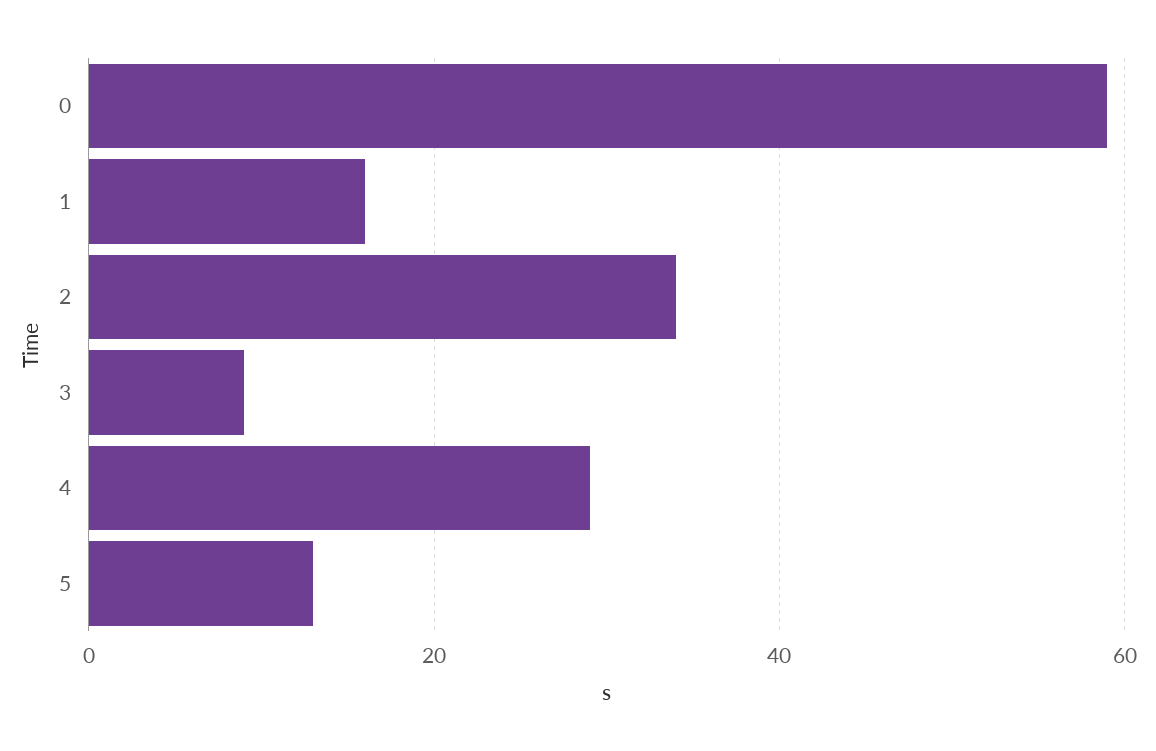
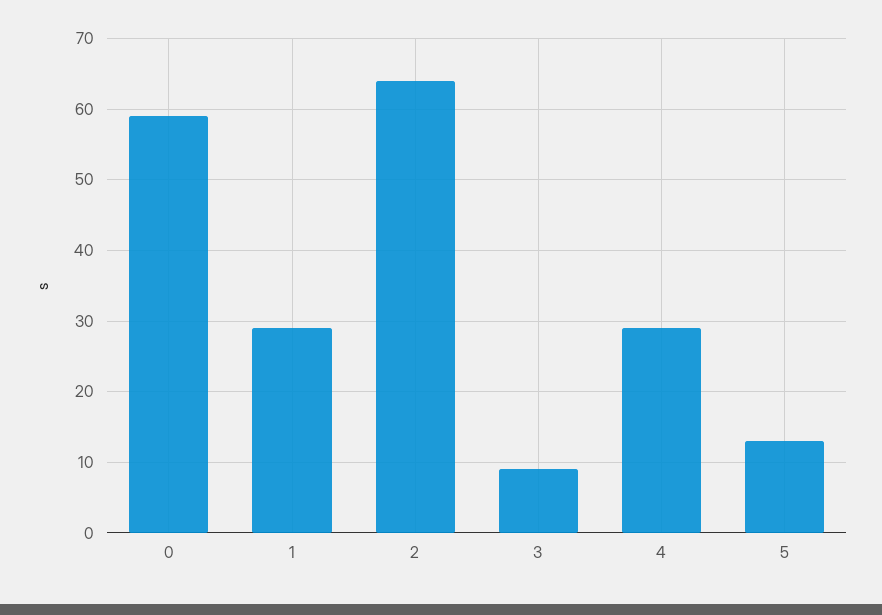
1: 15 -> 29
2: 35 -> 64

